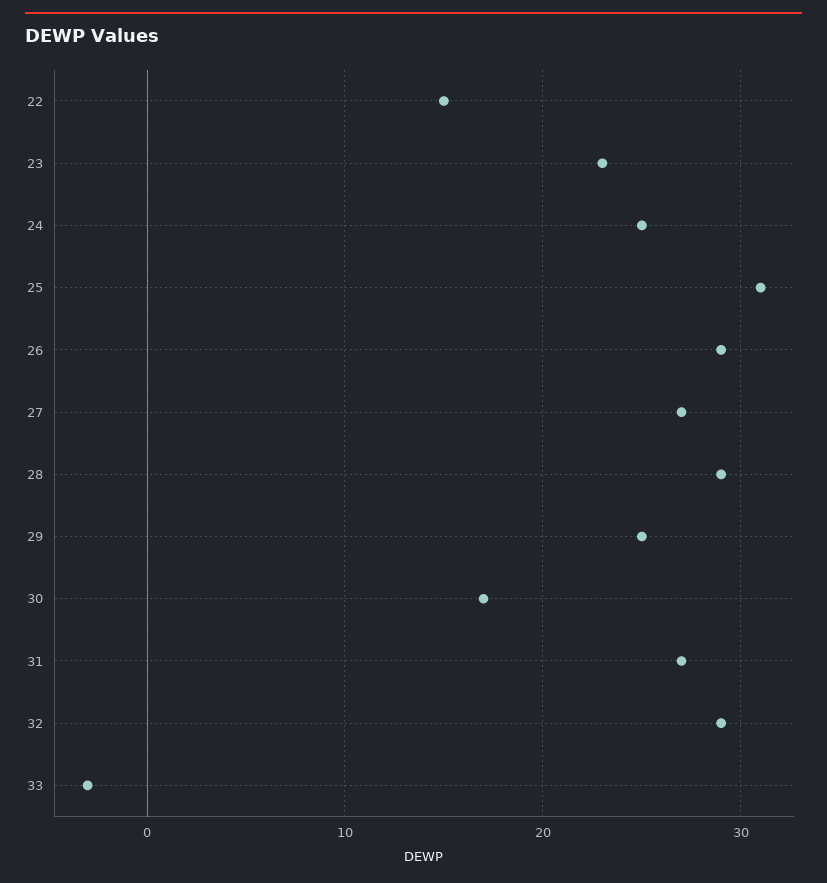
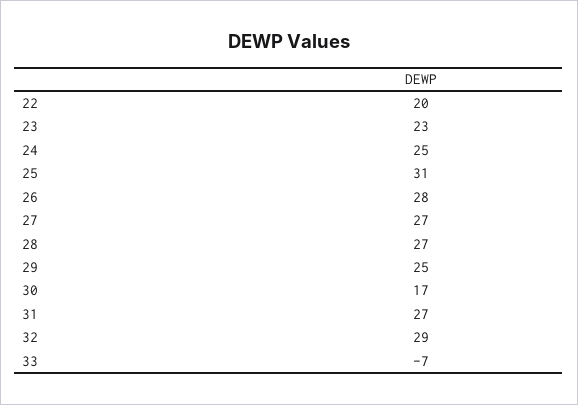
22: 15 -> 20
26: 29 -> 28
28: 29 -> 27
33: -3 -> -7

